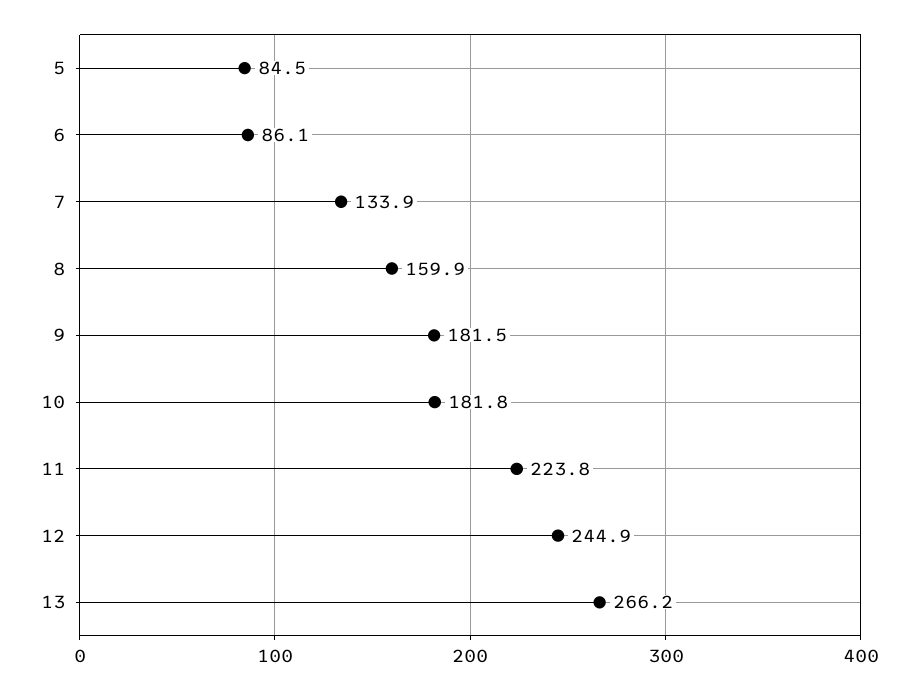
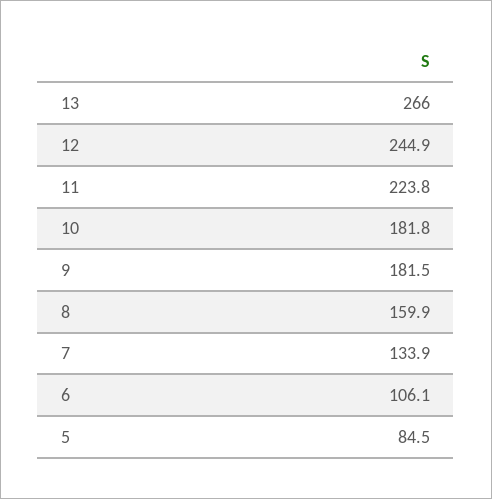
6: 86.1 -> 106.1
13: 266.2 -> 266

